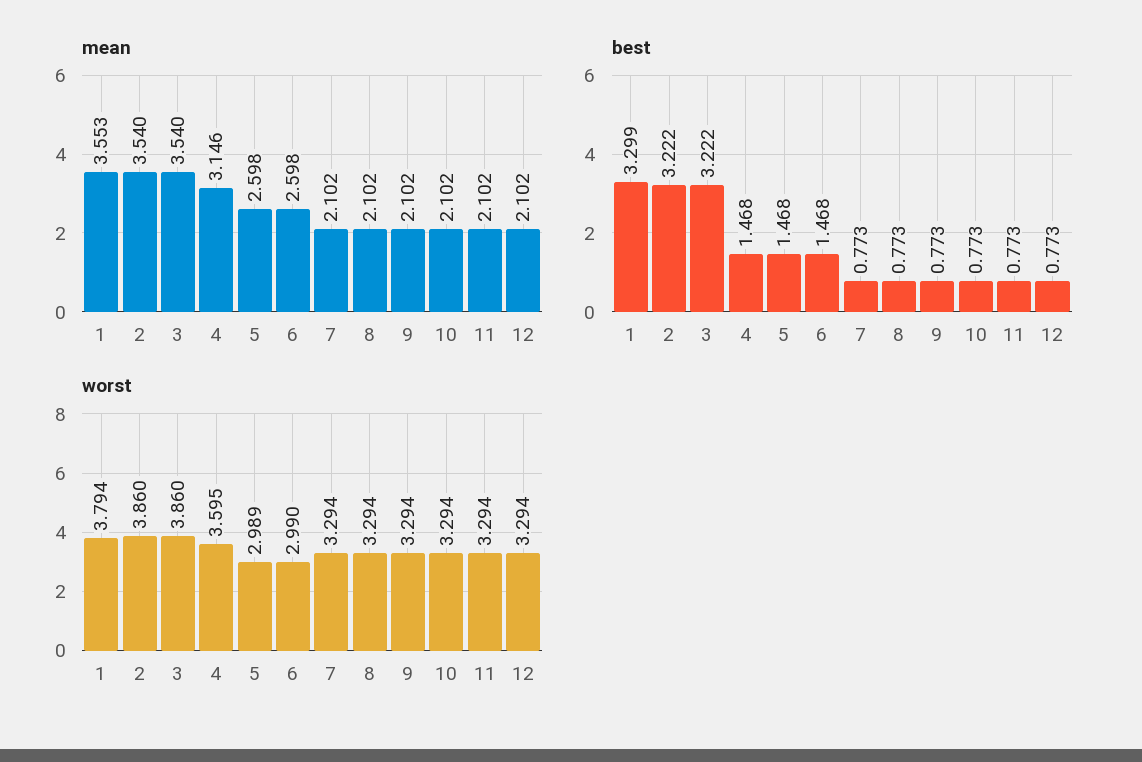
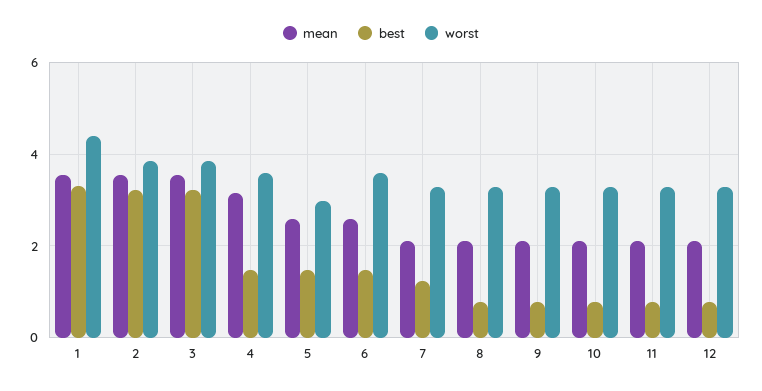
best, 7: 0.773 -> 1.2
worst, 1: 3.794 -> 4.4
worst, 6: 2.99 -> 3.6

